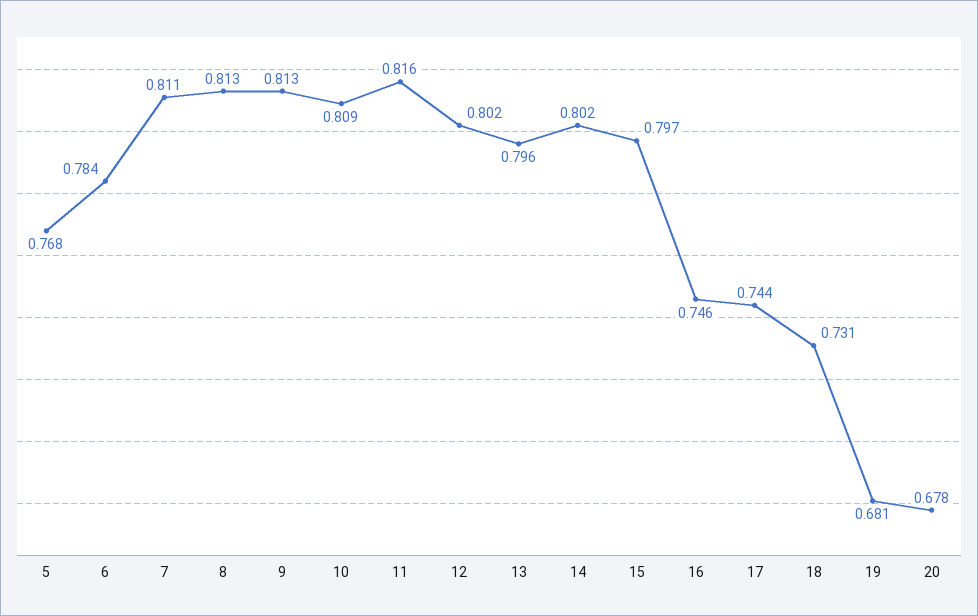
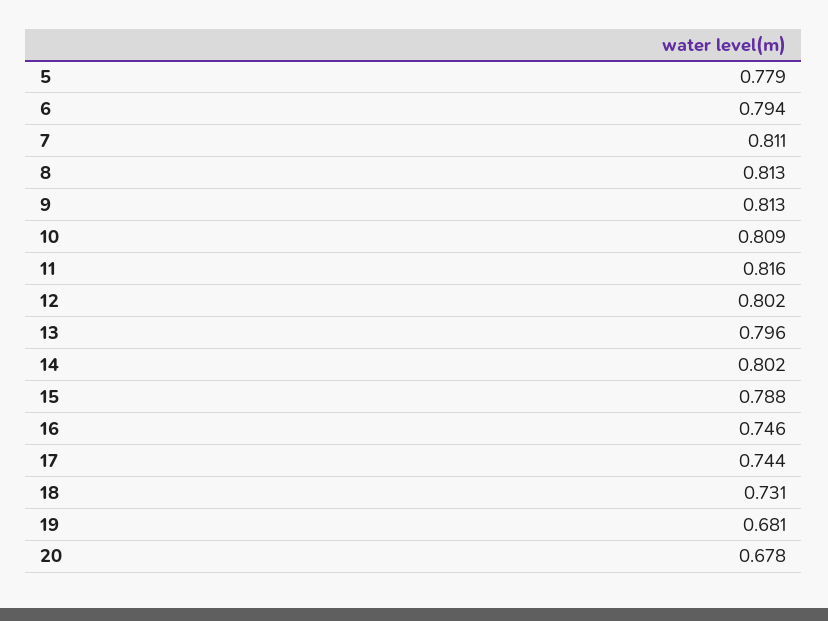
5: 0.768 -> 0.779
6: 0.784 -> 0.794
15: 0.797 -> 0.788

